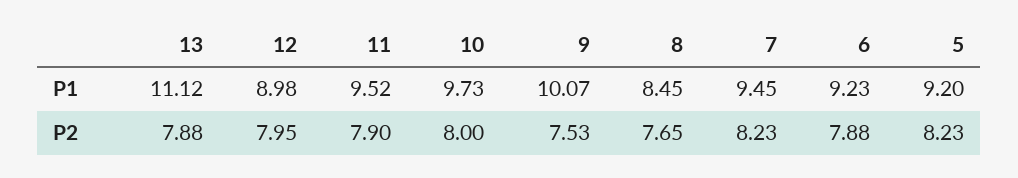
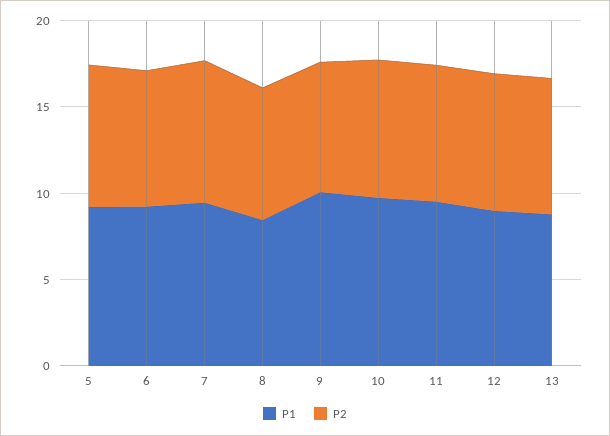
P1, 13: 11.12 -> 9

